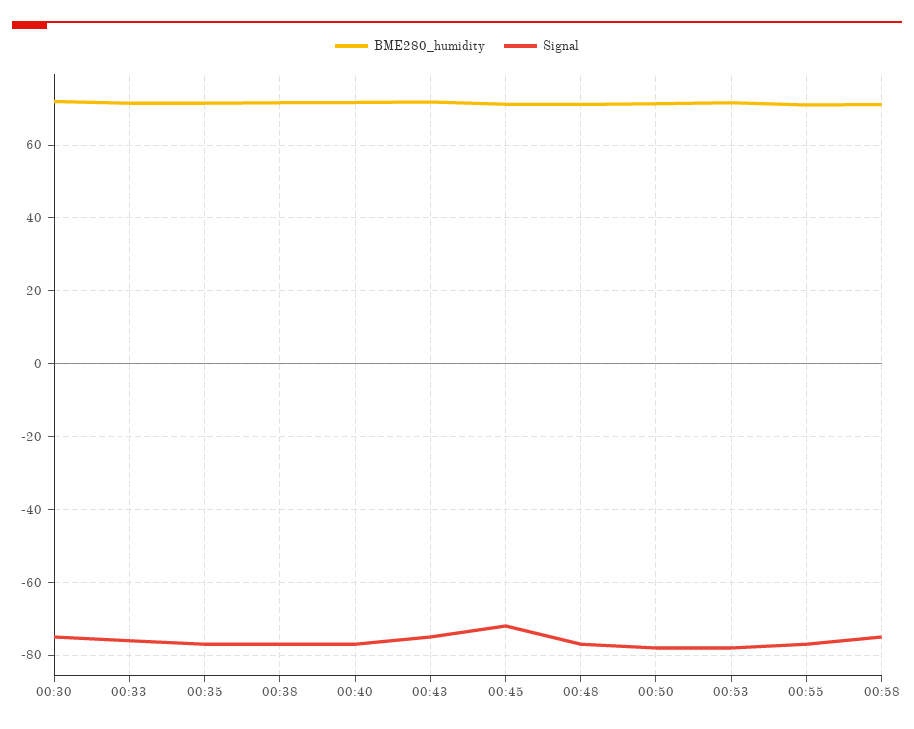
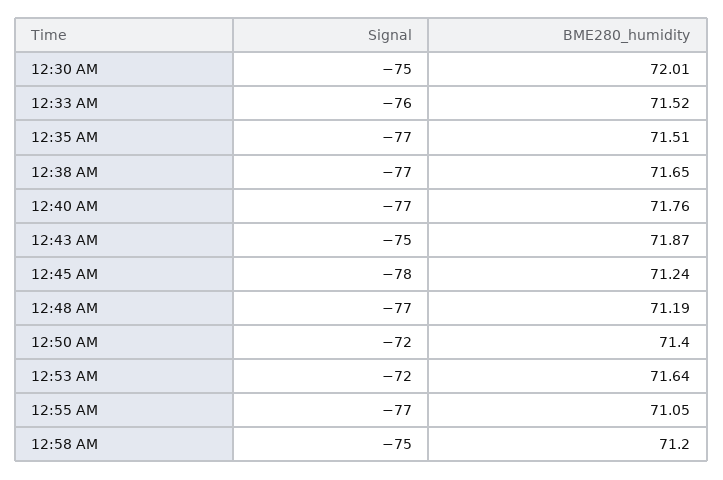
Signal, 00:45: -72 -> -78
Signal, 00:50: -78 -> -72
Signal, 00:53: -78 -> -72

